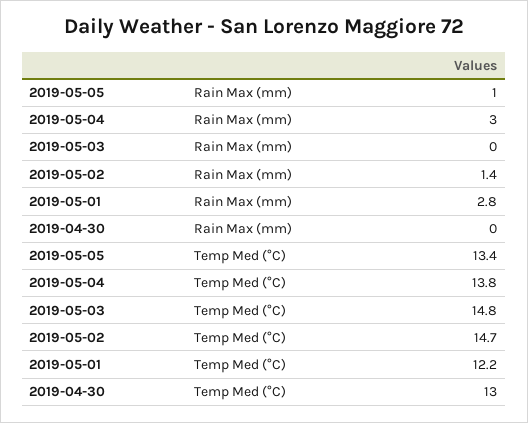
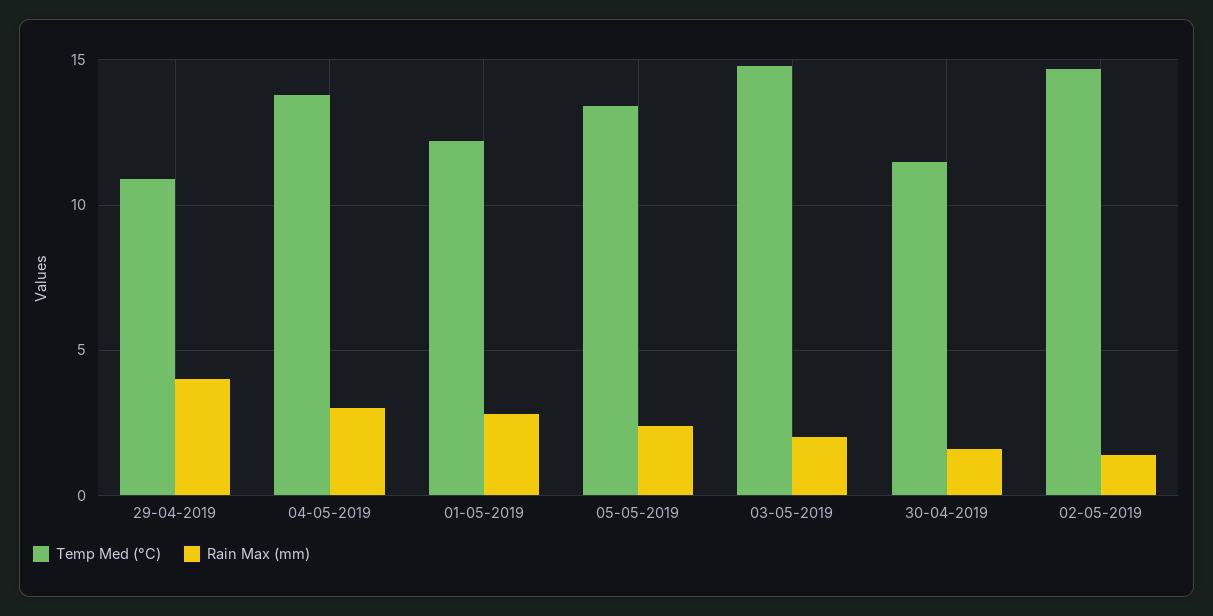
Rain Max (mm), 2019-05-05: 1 -> 2.5
Rain Max (mm), 2019-05-03: 0 -> 2
Rain Max (mm), 2019-04-30: 0 -> 1.5
Temp Med (°C), 2019-04-30: 13 -> 11.5
Temp Med (°C), 29-04-2019: none -> 11
Rain Max (mm), 29-04-2019: none -> 4

